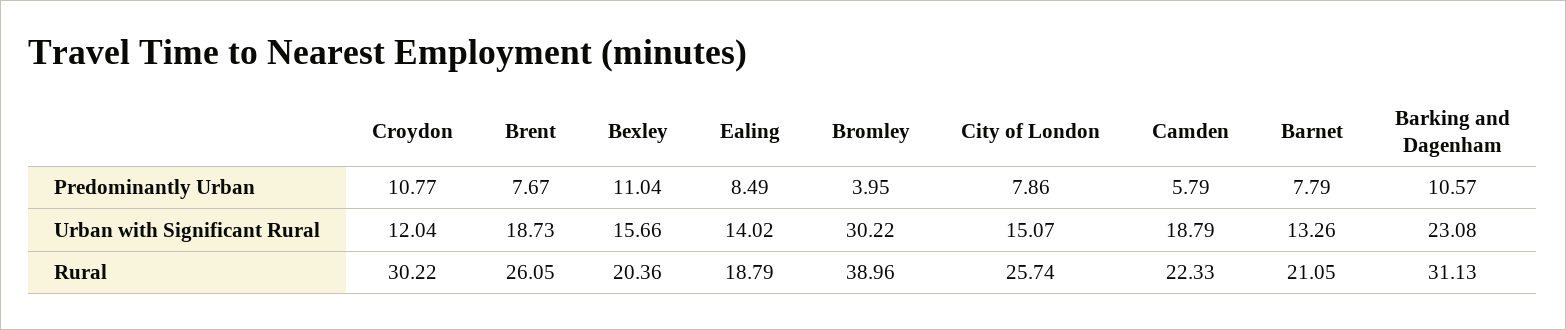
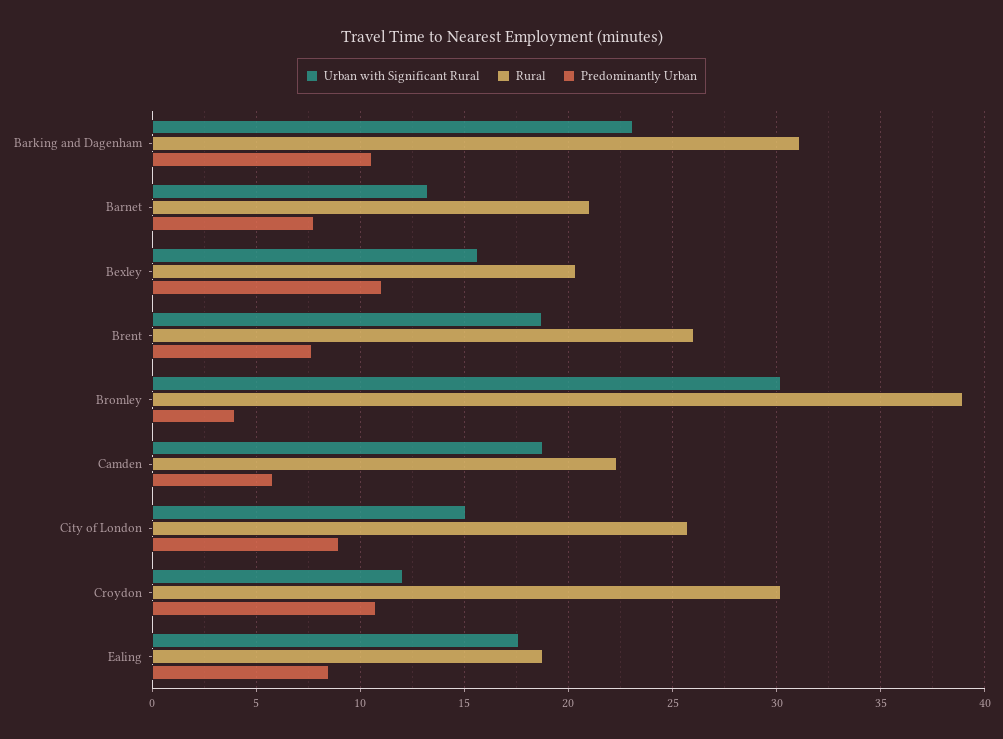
Predominantly Urban, City of London: 7.86 -> 9
Urban with Significant Rural, Ealing: 14.02 -> 17.5

